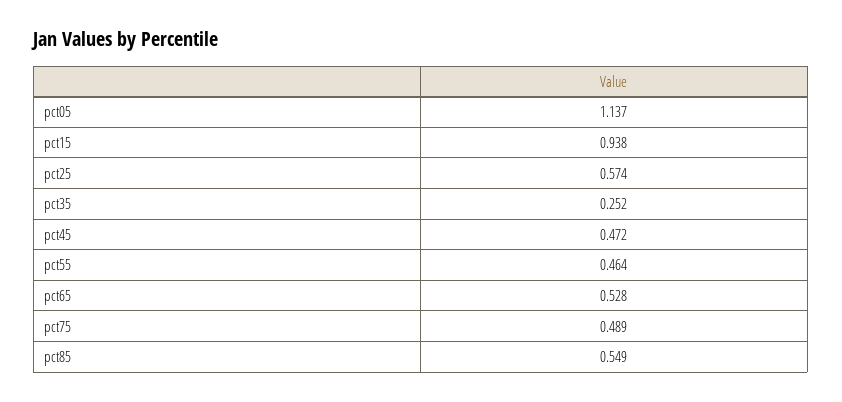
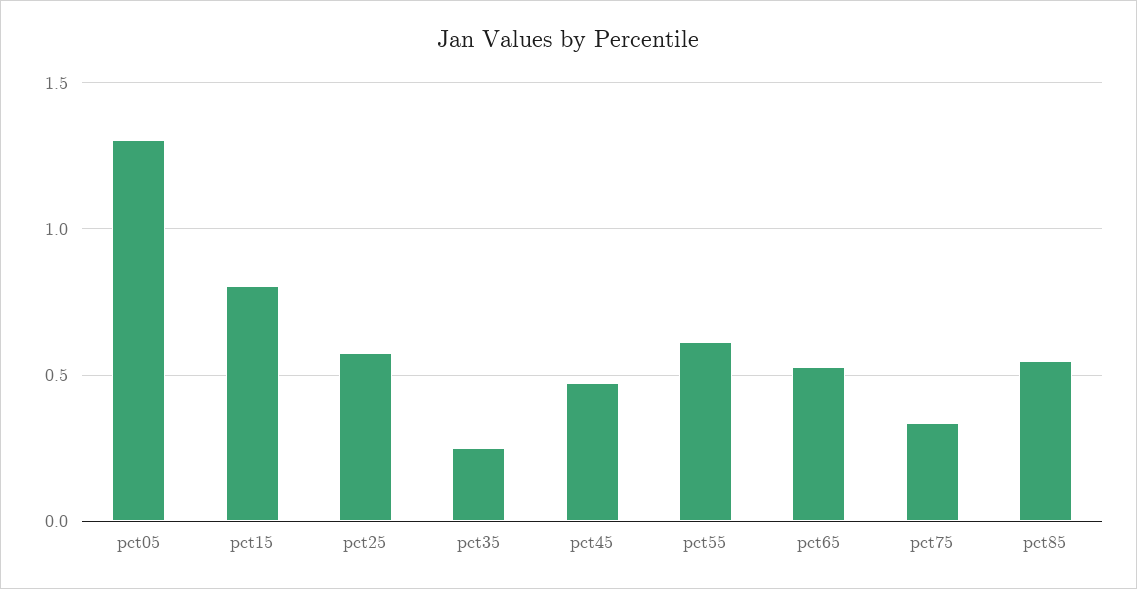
pct05: 1.137 -> 1.3
pct15: 0.938 -> 0.8
pct55: 0.464 -> 0.6
pct75: 0.489 -> 0.35

